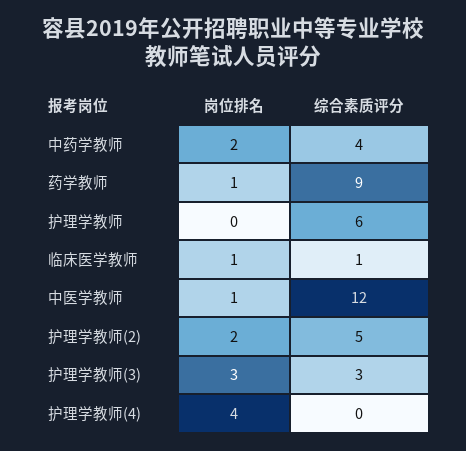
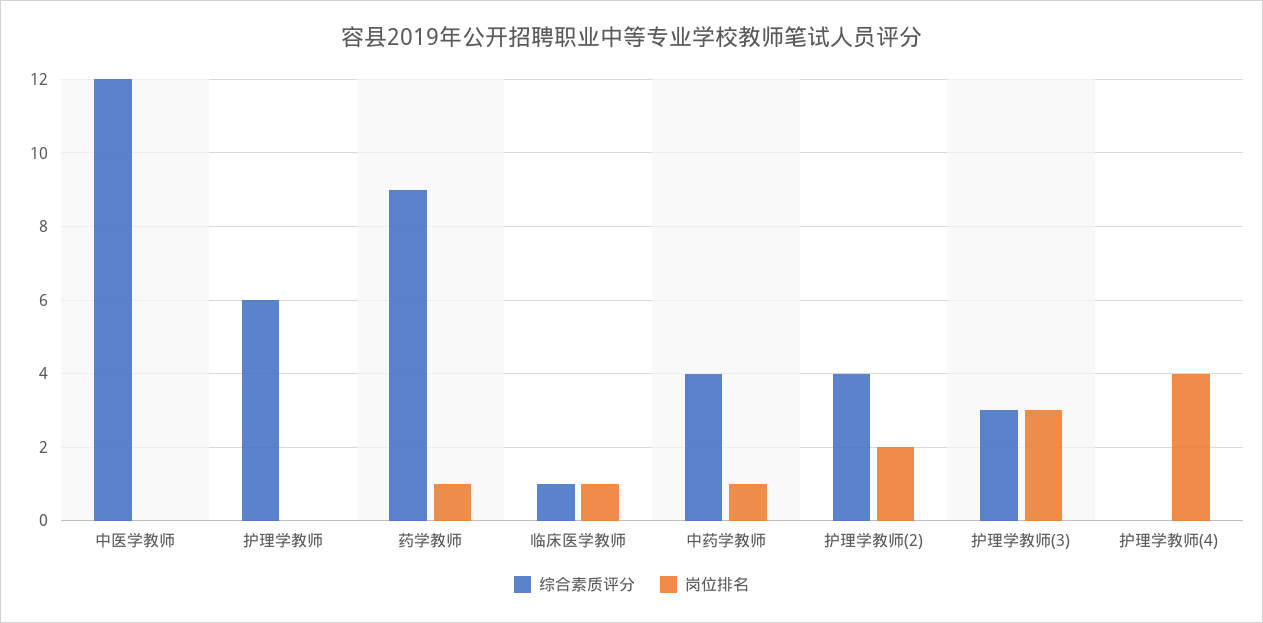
岗位排名, 中药学教师: 2 -> 1
岗位排名, 中医学教师: 1 -> 0
综合素质评分, 护理学教师(2): 5 -> 4

